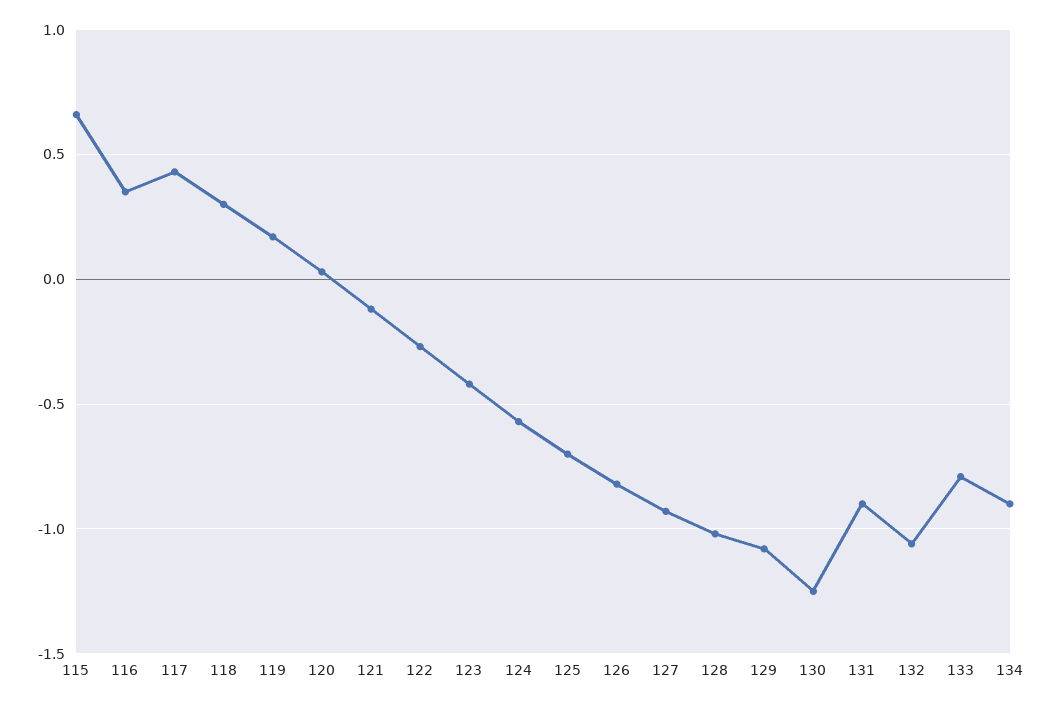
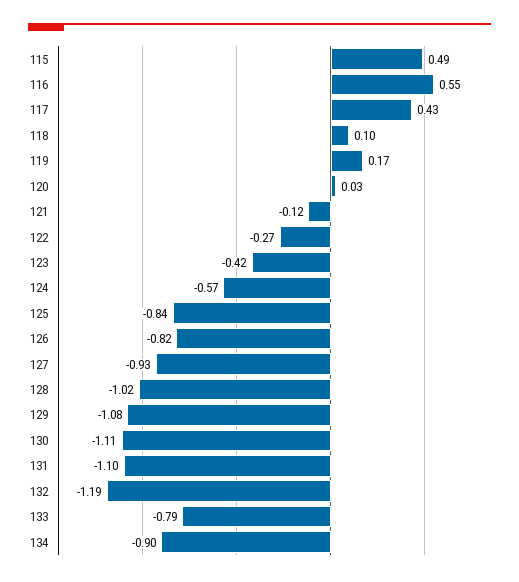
115: 0.65 -> 0.49
116: 0.35 -> 0.55
118: 0.3 -> 0.1
125: -0.7 -> -0.84
130: -1.25 -> -1.11
131: -0.9 -> -1.1
132: -1.05 -> -1.19

